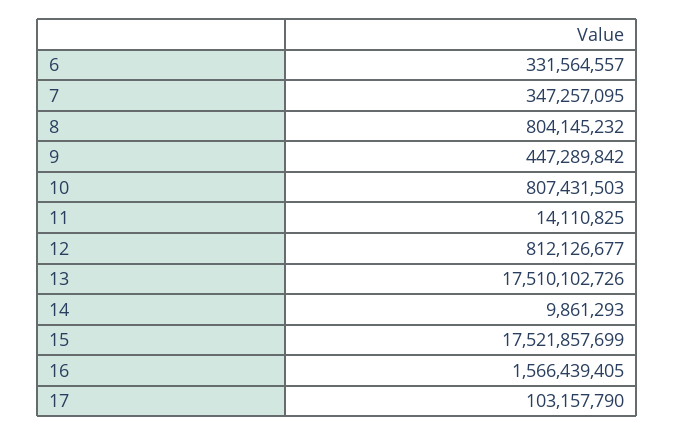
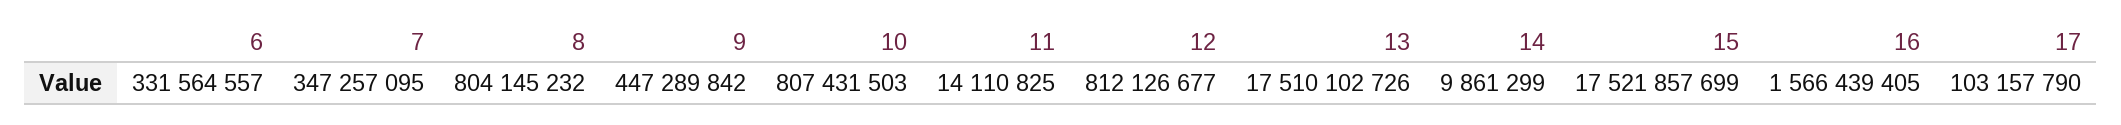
14: 9861293 -> 9861299

